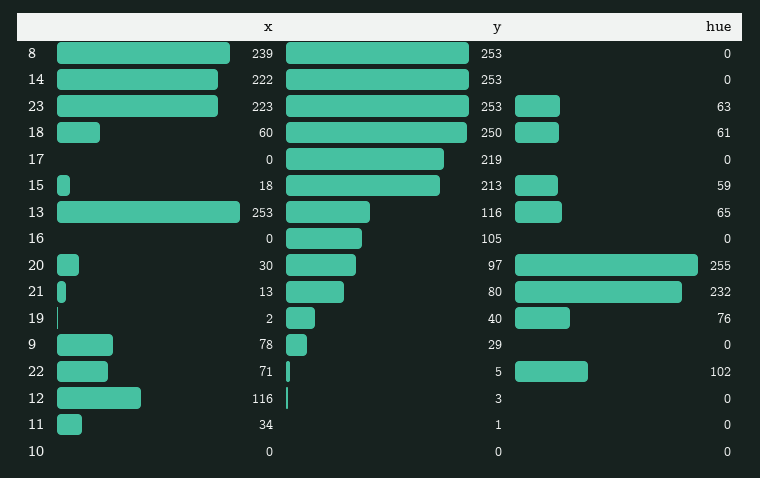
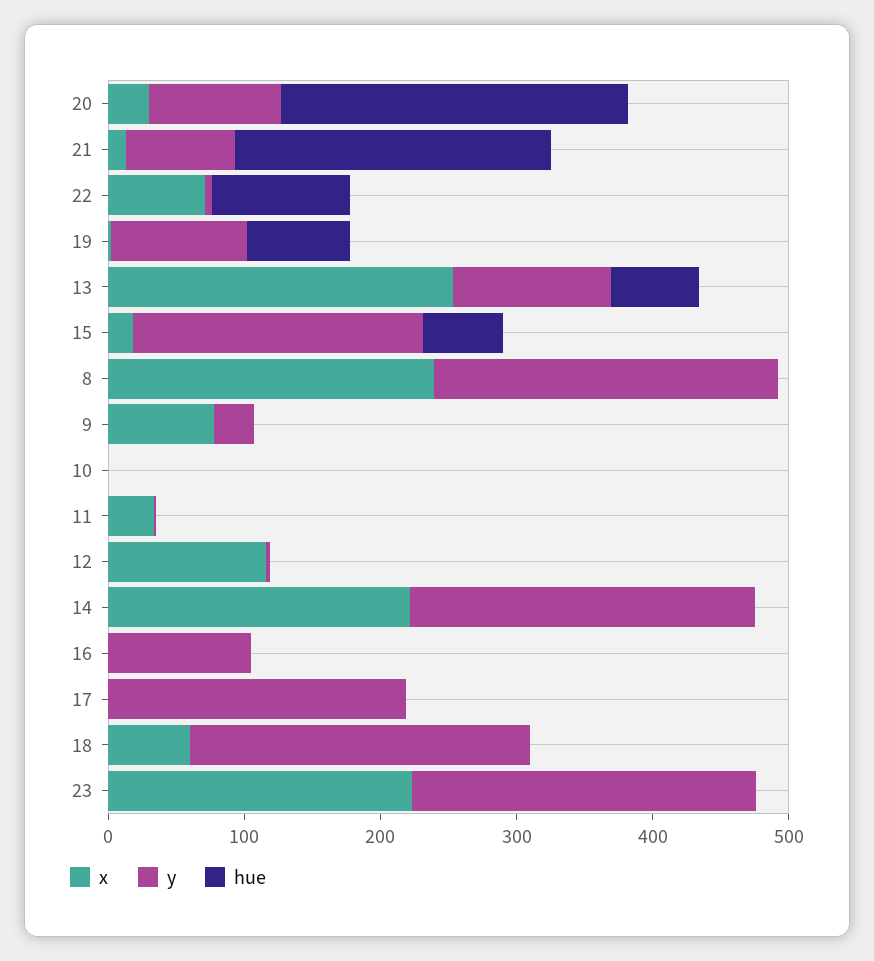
hue, 23: 63 -> 0
hue, 18: 61 -> 0
y, 19: 40 -> 100

